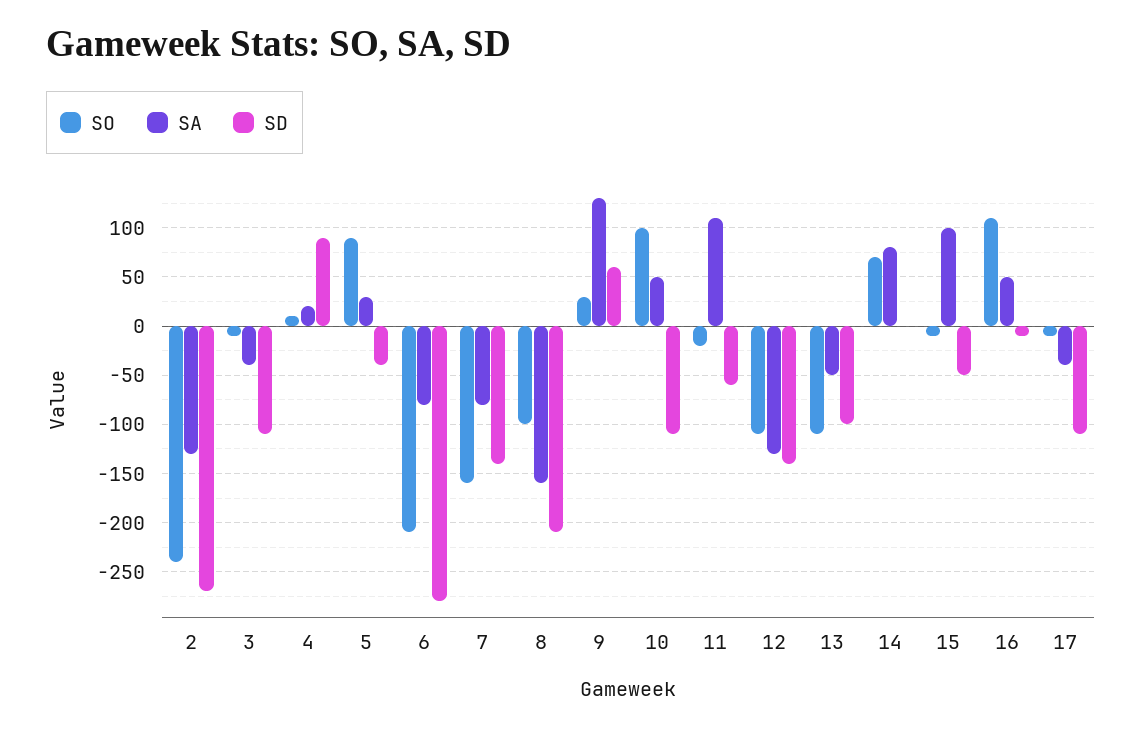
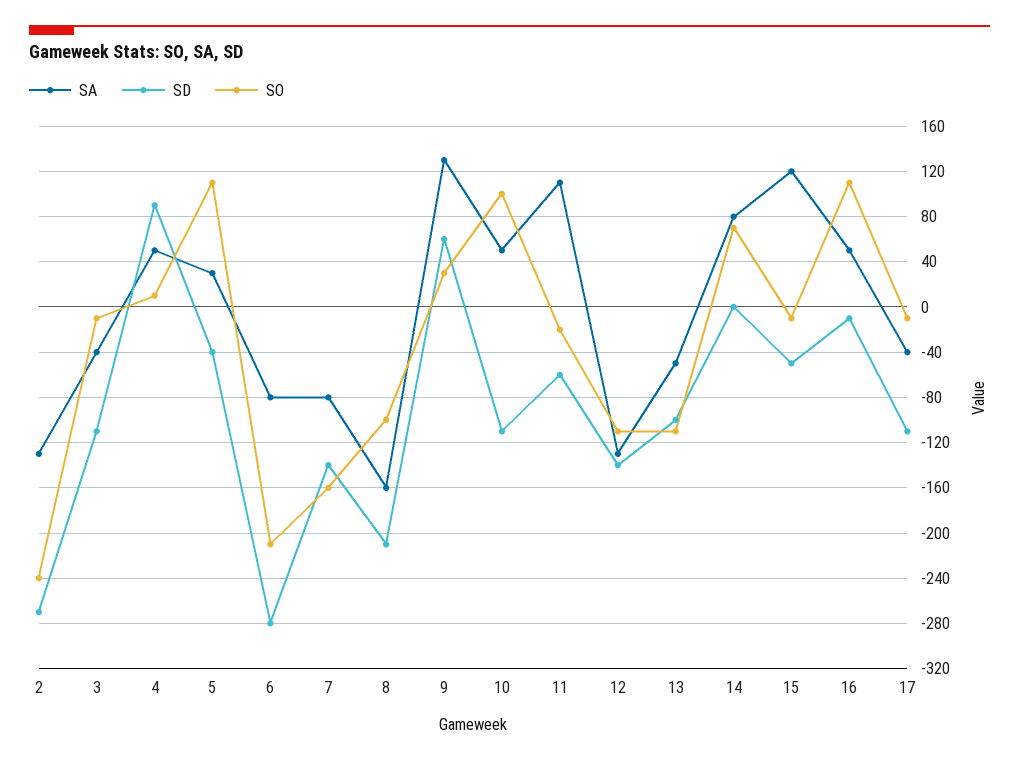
SA, 4: 20 -> 50
SO, 5: 90 -> 110
SA, 15: 100 -> 120

